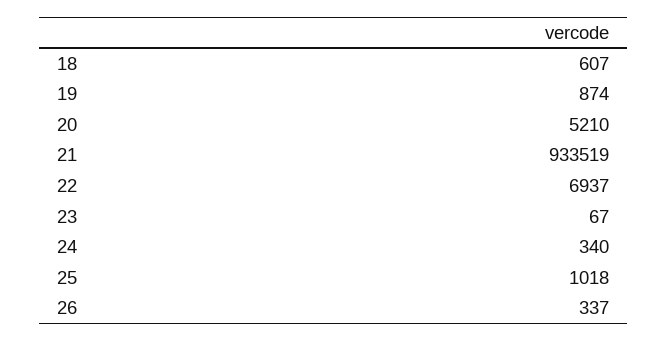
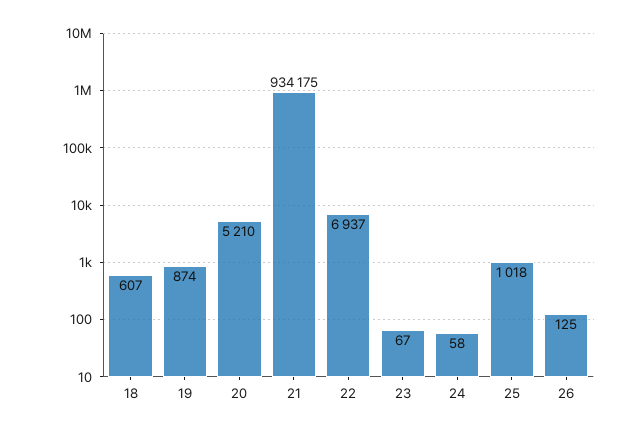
21: 933519 -> 934175
24: 340 -> 58
26: 337 -> 125

